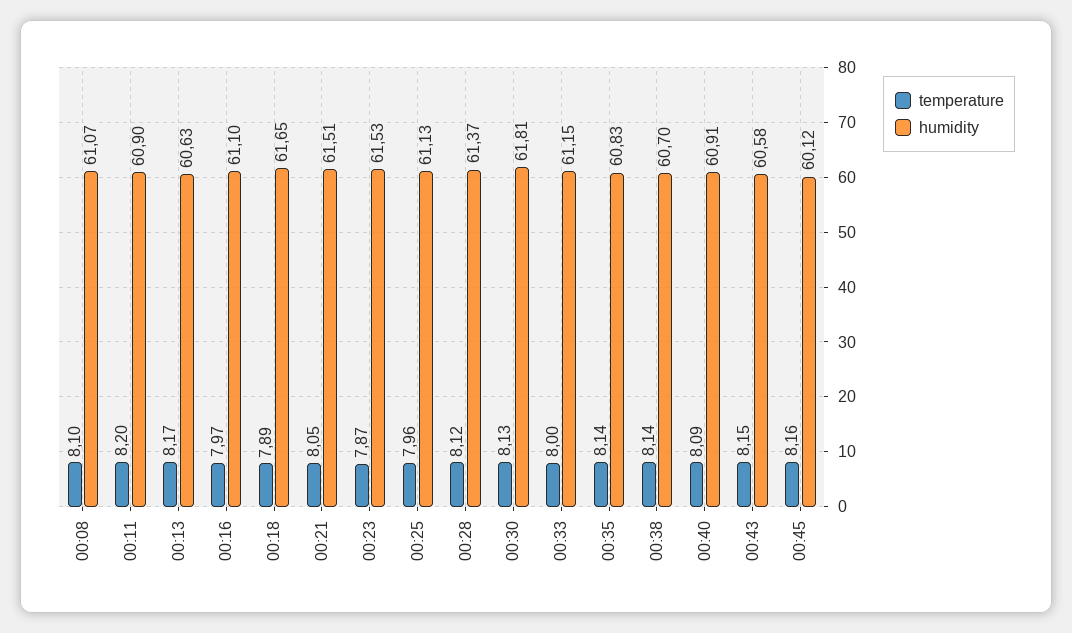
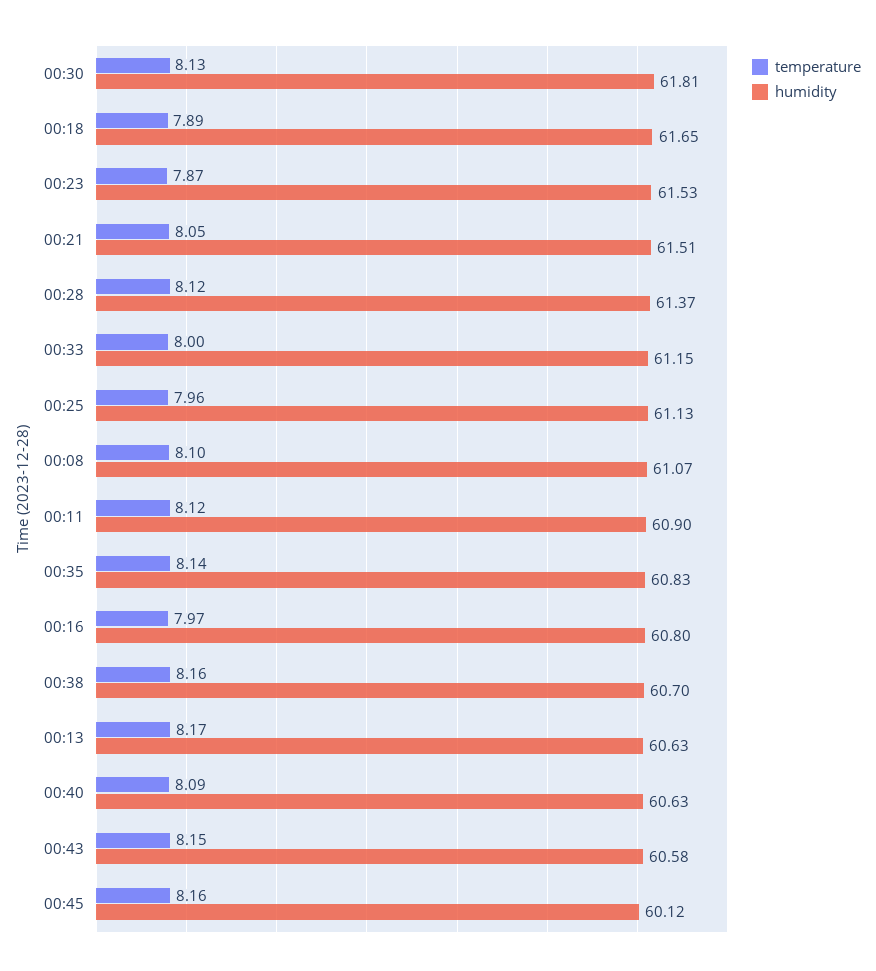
temperature, 00:11: 8.2 -> 8.12
humidity, 00:16: 61.1 -> 60.8
temperature, 00:38: 8.14 -> 8.16
humidity, 00:40: 60.91 -> 60.63

